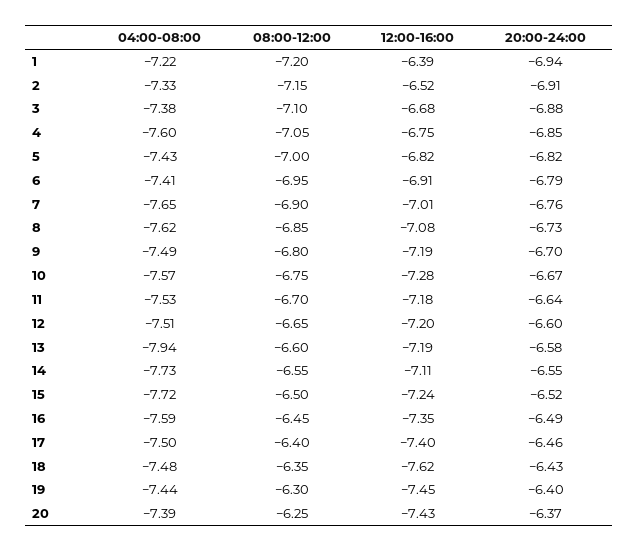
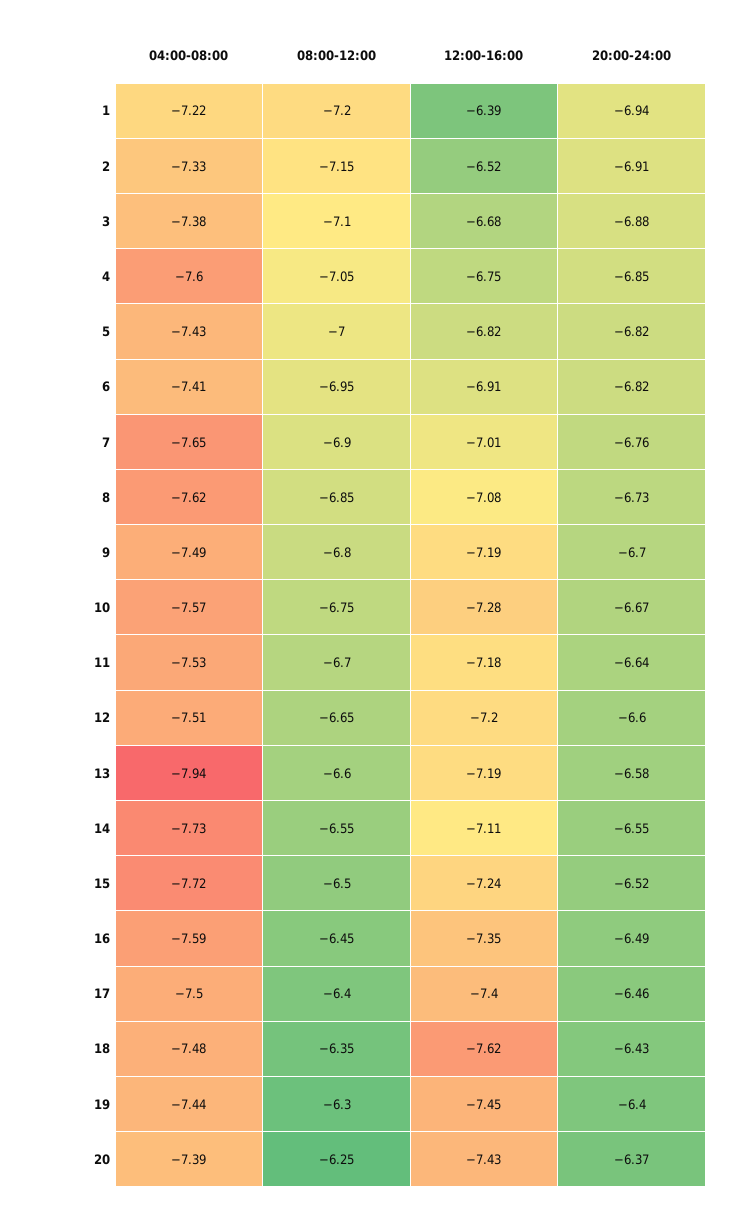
20:00-24:00, 6: -6.79 -> -6.82

